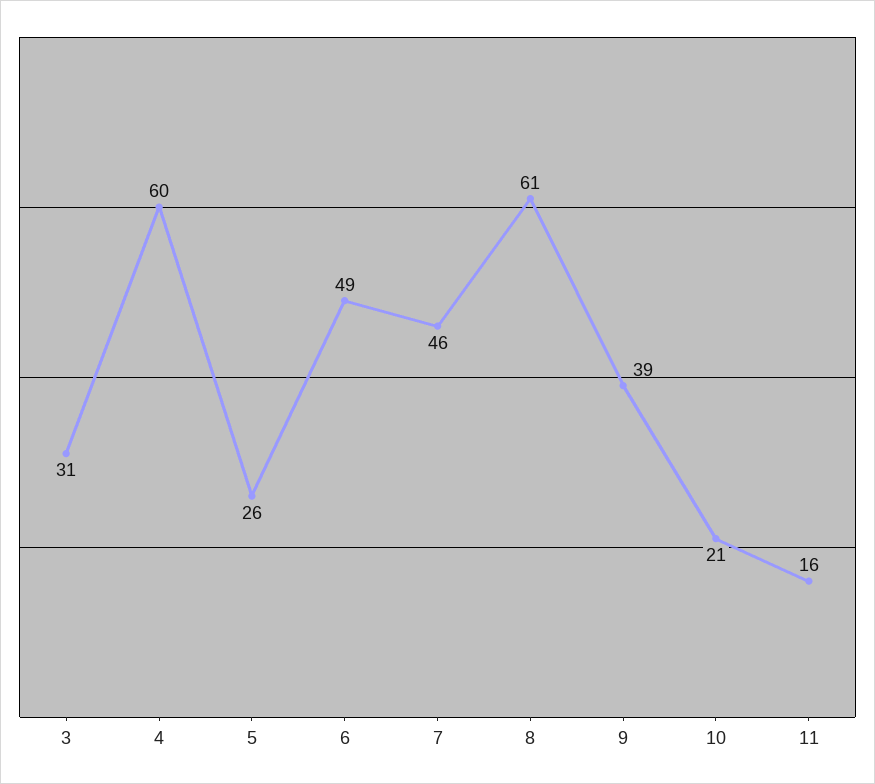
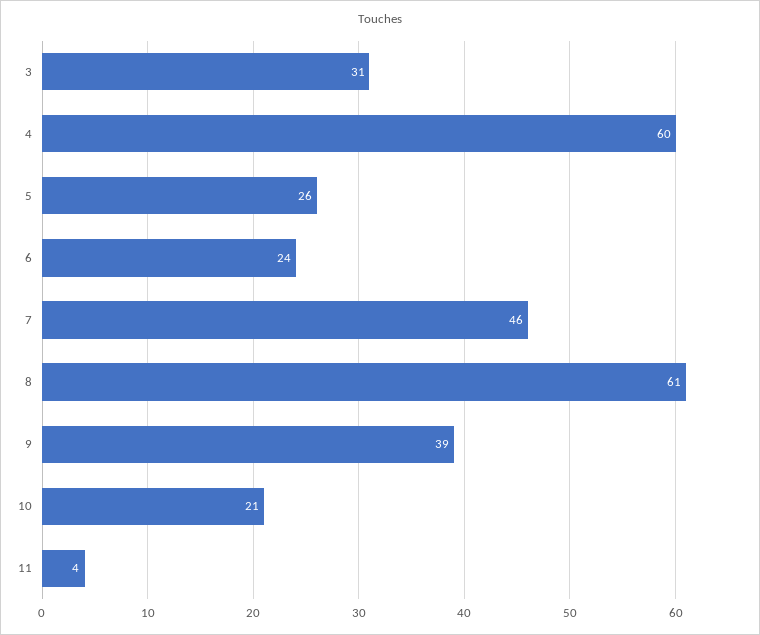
6: 49 -> 24
11: 16 -> 4

